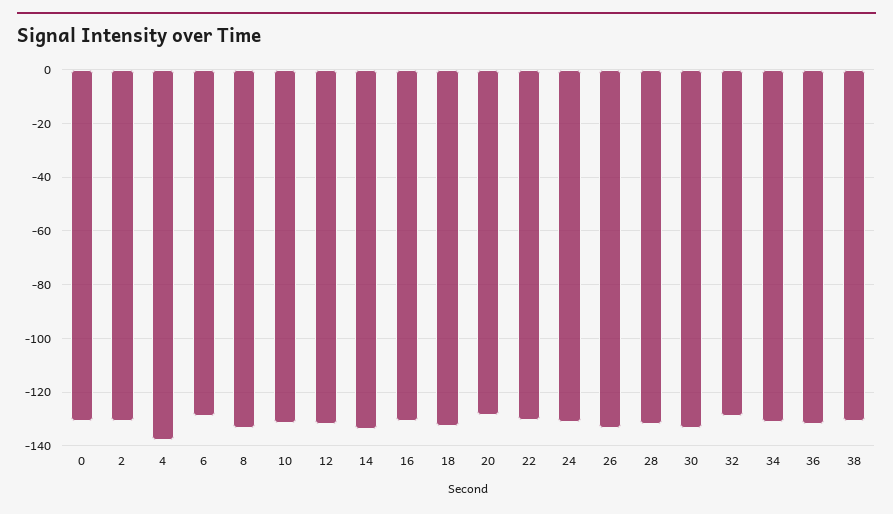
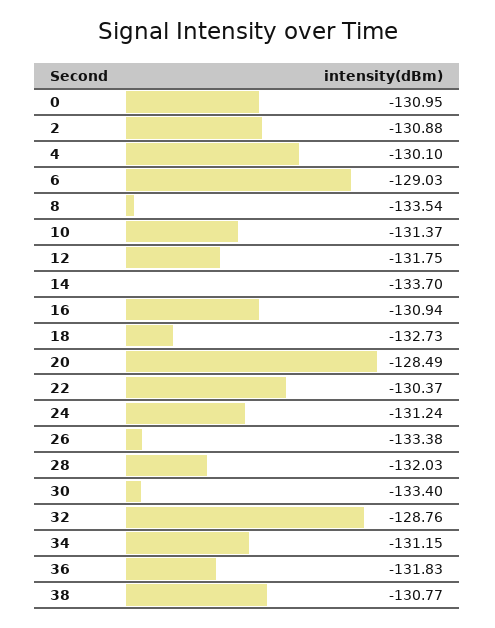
4: -137.5 -> -130.1

